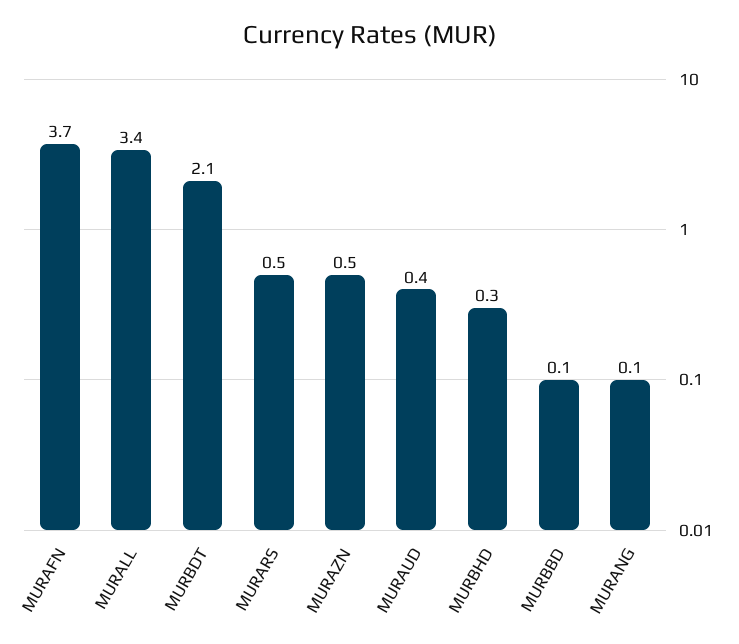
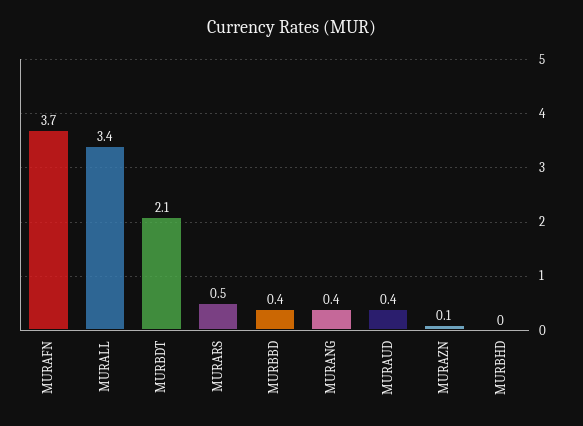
MURAZN: 0.5 -> 0.1
MURBHD: 0.3 -> 0
MURBBD: 0.1 -> 0.4
MURANG: 0.1 -> 0.4

